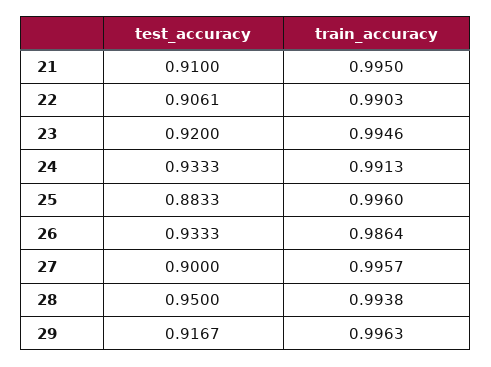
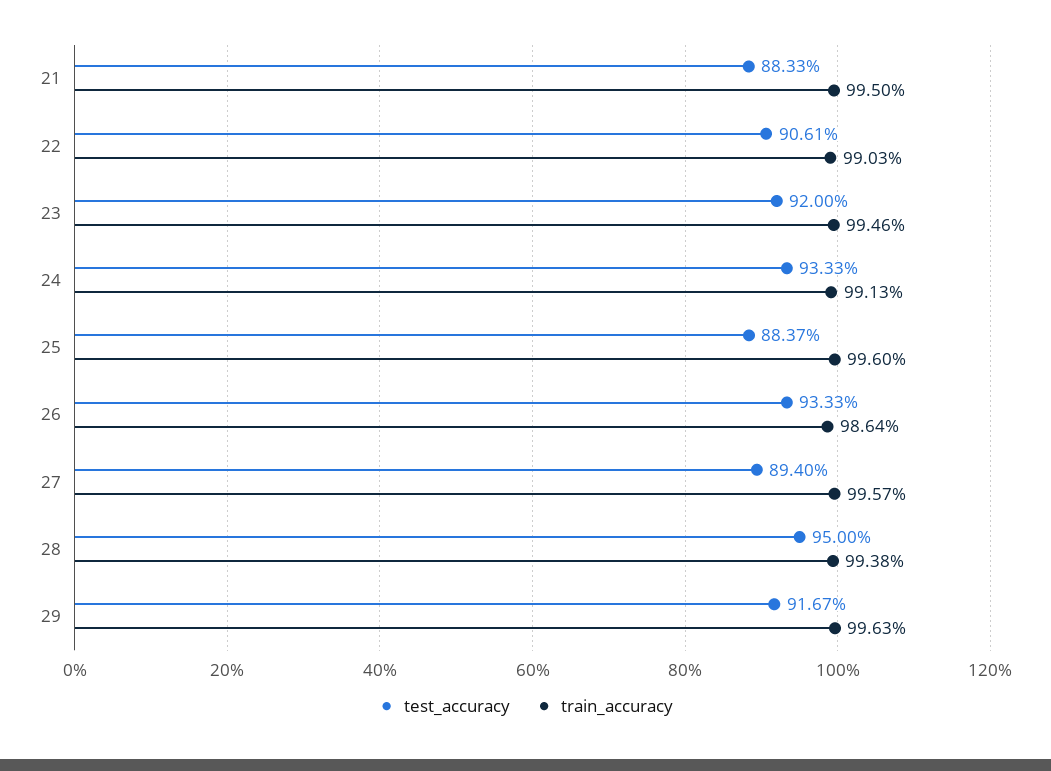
test_accuracy, 21: 0.91 -> 0.8833
test_accuracy, 25: 0.8833 -> 0.8837
test_accuracy, 27: 0.9 -> 0.894

